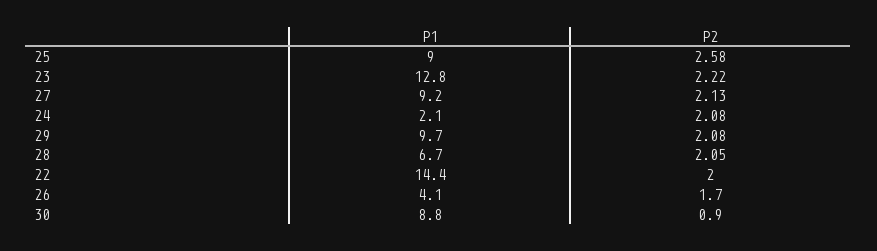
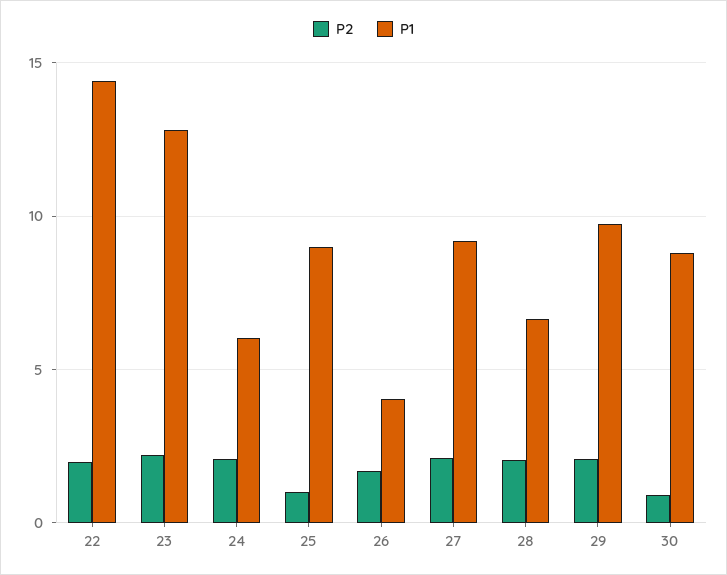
P2, 25: 2.58 -> 1
P1, 24: 2.1 -> 6

